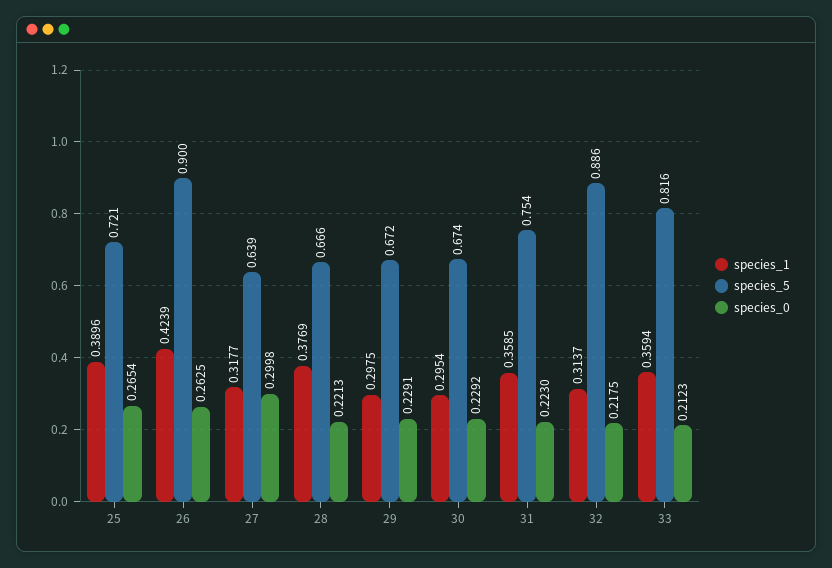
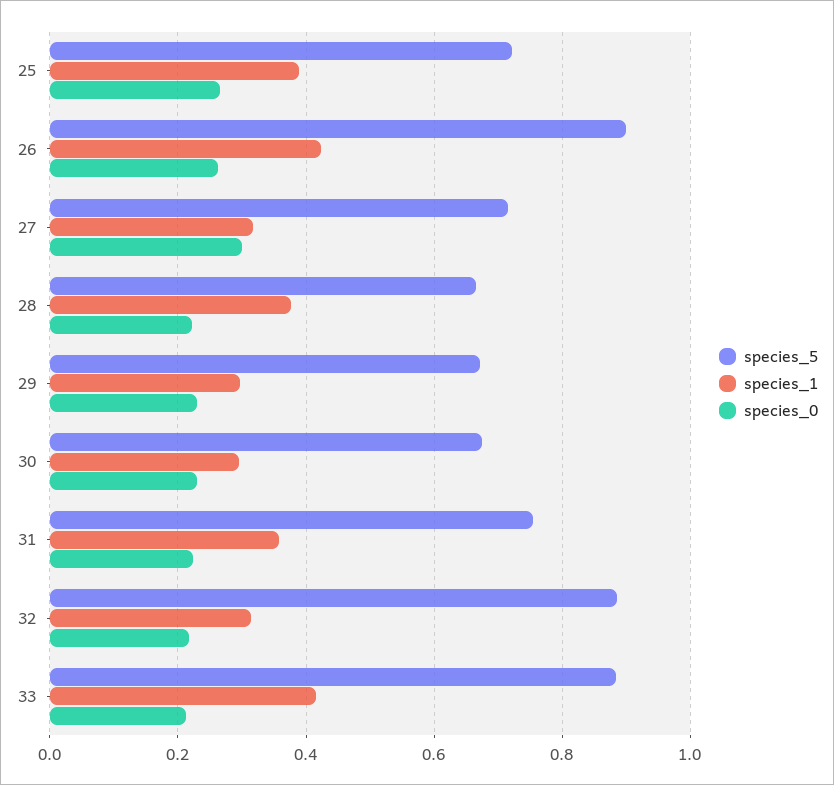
species_5, 27: 0.639 -> 0.72
species_1, 33: 0.3594 -> 0.42
species_5, 33: 0.816 -> 0.88

